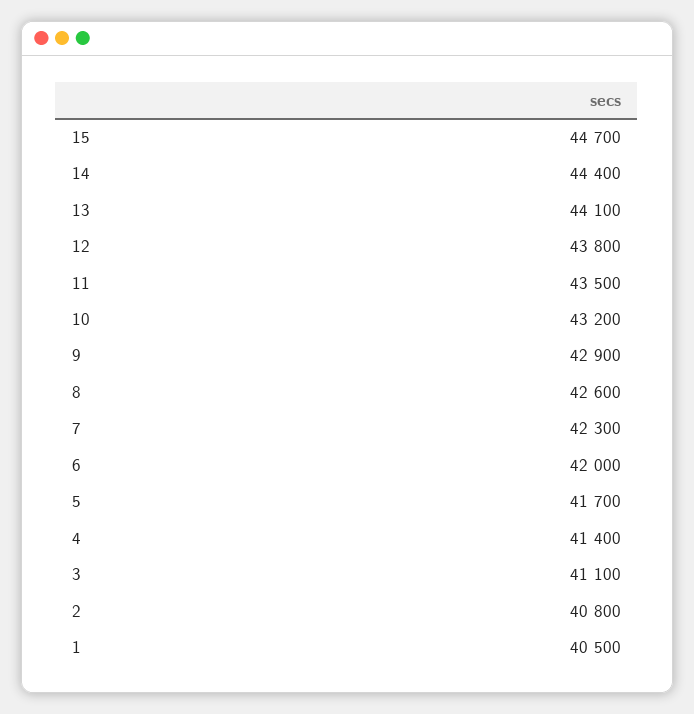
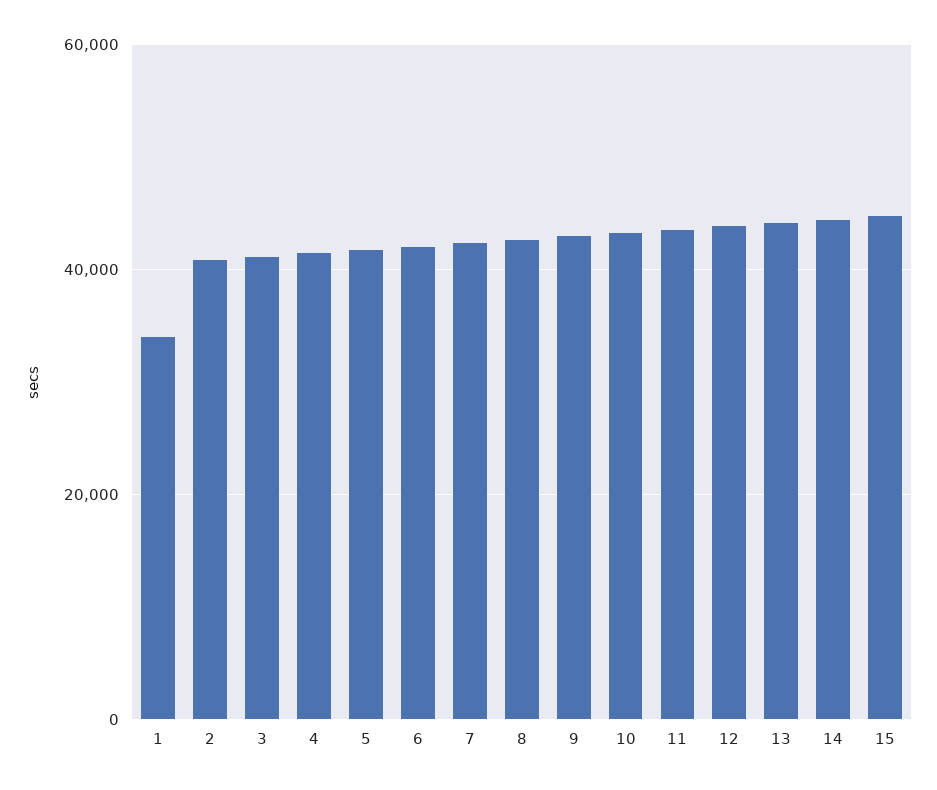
1: 40500 -> 34000

